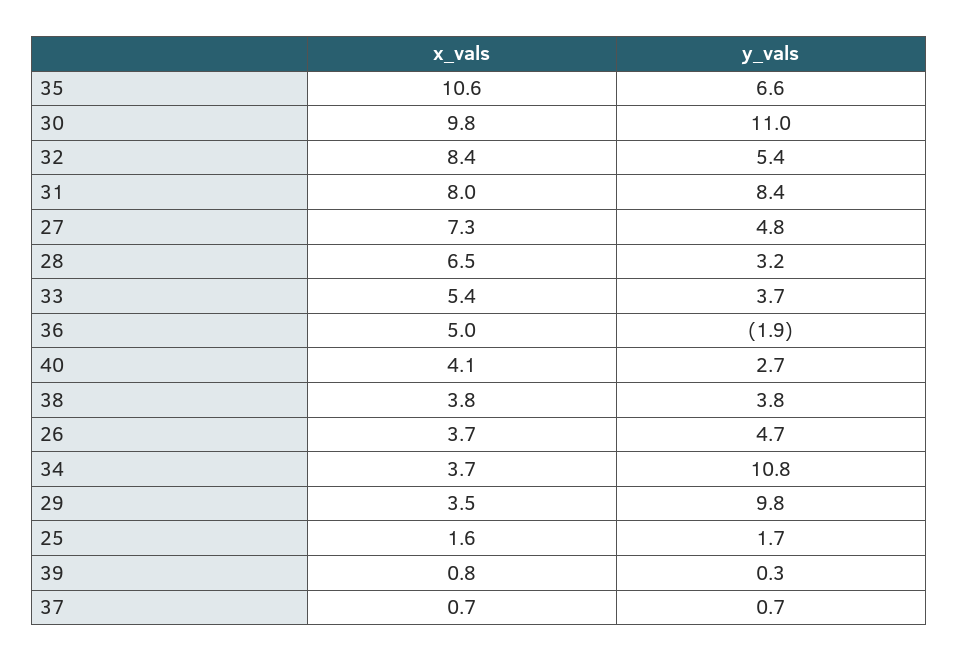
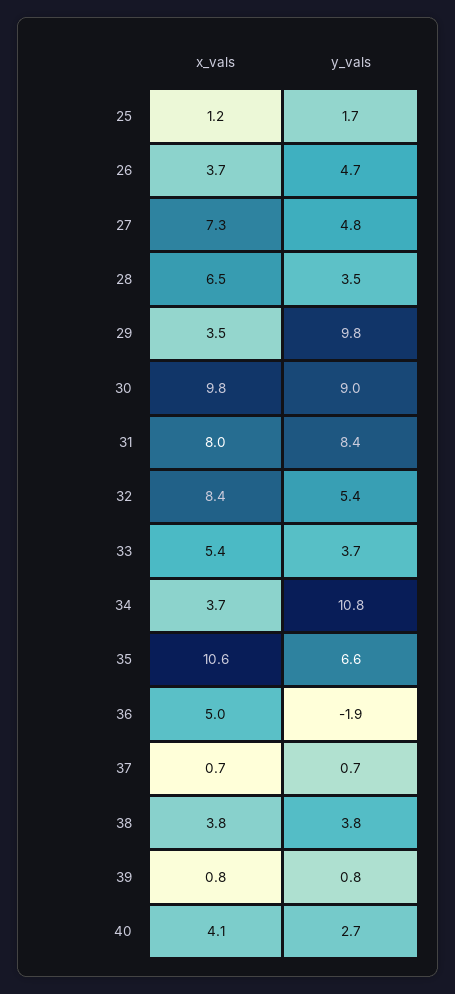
y_vals, 30: 11 -> 9
y_vals, 28: 3.2 -> 3.5
x_vals, 25: 1.6 -> 1.2
y_vals, 39: 0.3 -> 0.8

